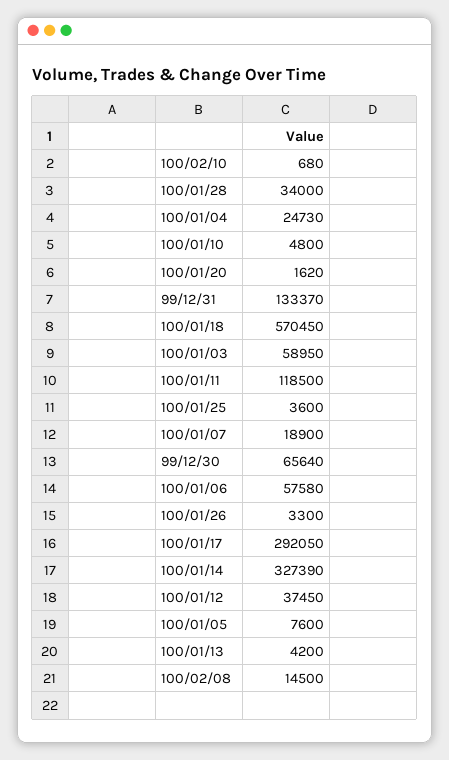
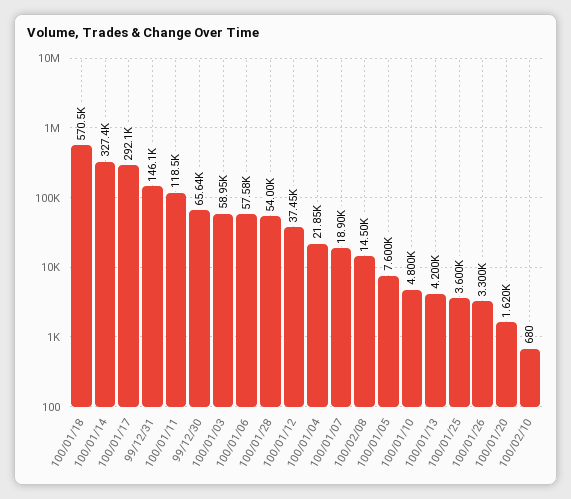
100/01/28: 34000 -> 54000
100/01/04: 24730 -> 21850
99/12/31: 133370 -> 146100

